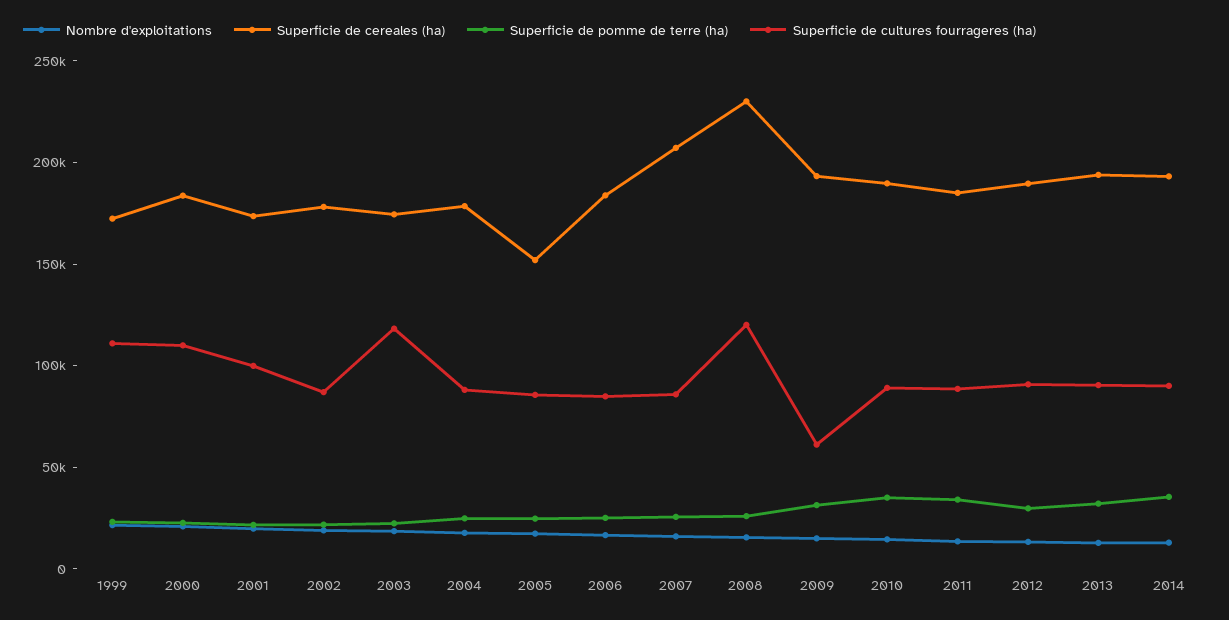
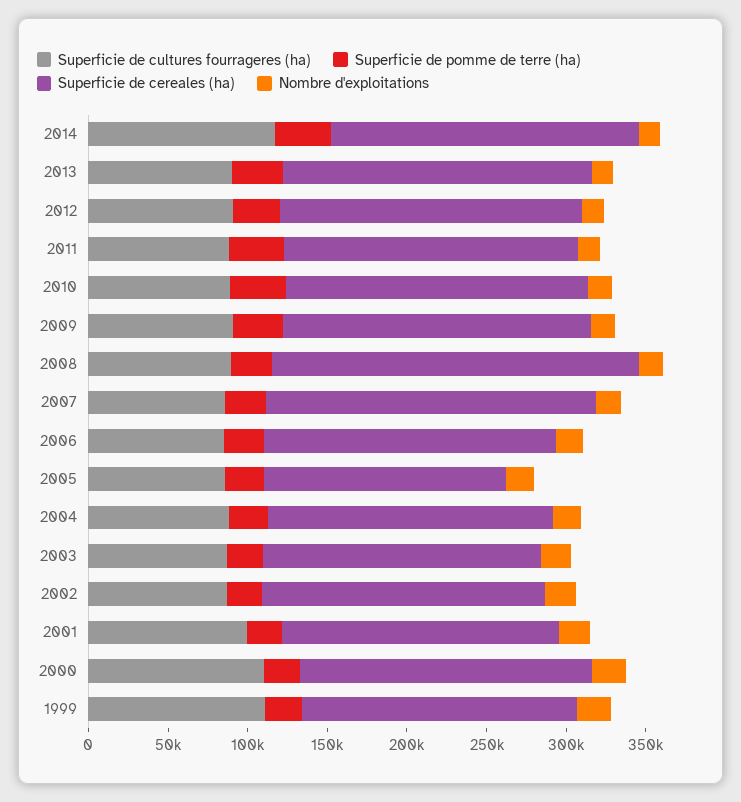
Superficie de cultures fourrageres (ha), 2003: 120000 -> 90000
Superficie de cultures fourrageres (ha), 2008: 120000 -> 90000
Superficie de cultures fourrageres (ha), 2009: 60000 -> 90000
Superficie de cultures fourrageres (ha), 2014: 90000 -> 120000

